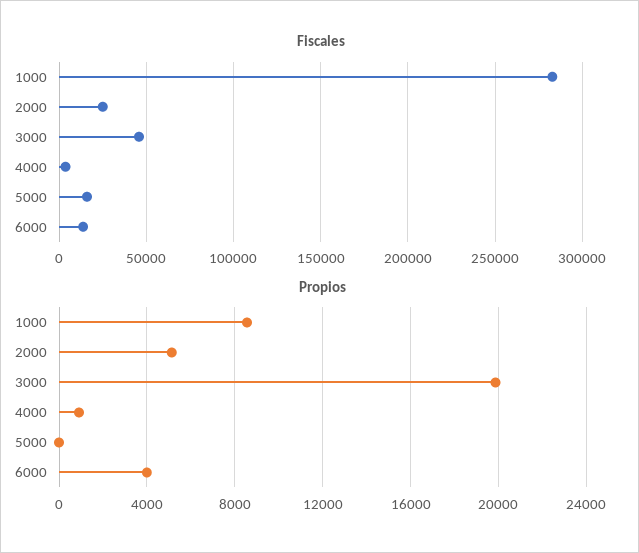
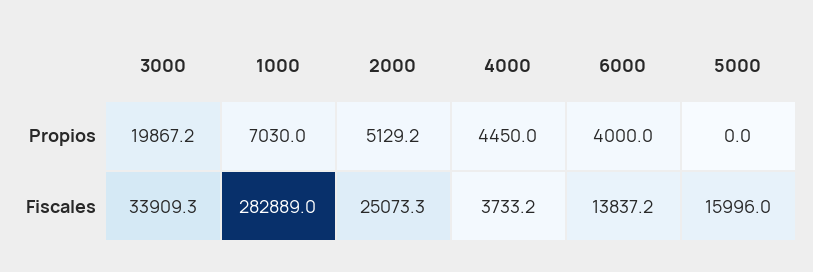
Fiscales, 3000: 45000 -> 33909.3
Propios, 1000: 8500 -> 7030
Propios, 4000: 1000 -> 4450

